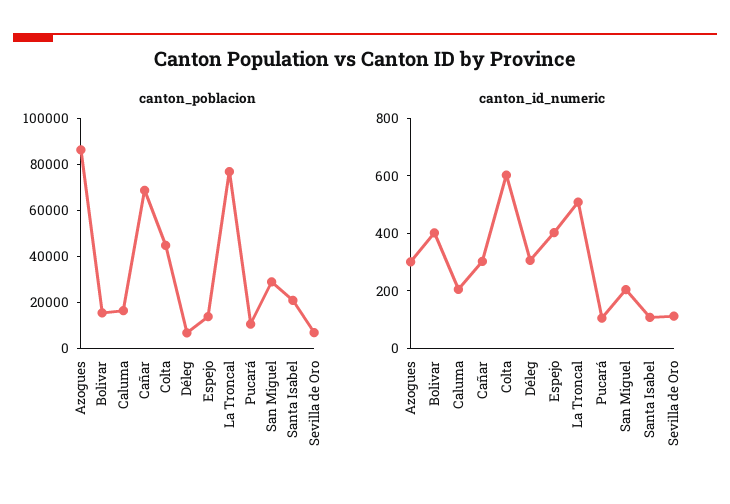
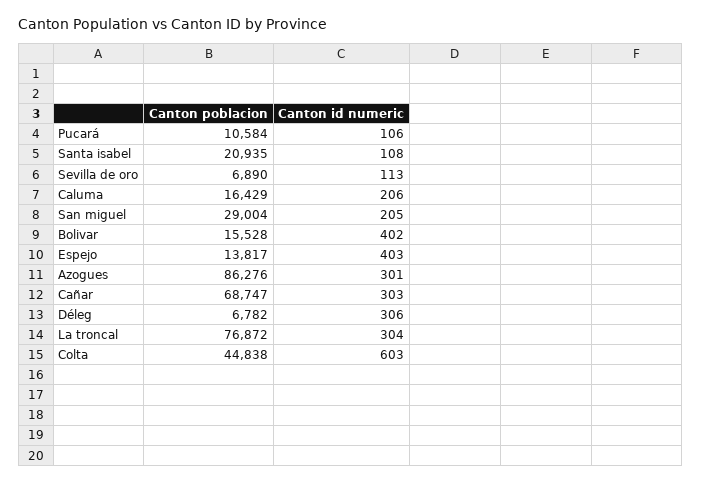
canton_id_numeric, La Troncal: 500 -> 304

